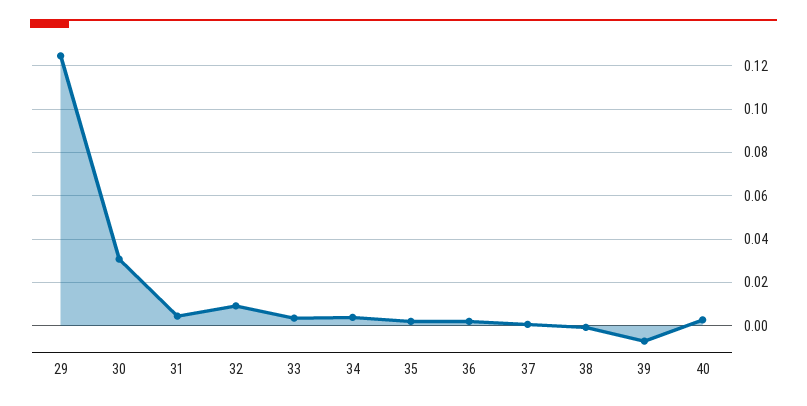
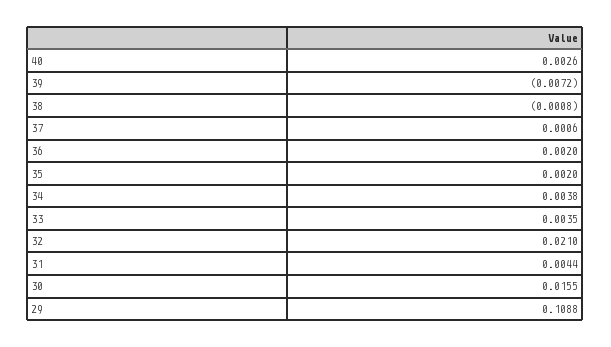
29: 0.125 -> 0.1088
30: 0.03 -> 0.0155
32: 0.01 -> 0.021

